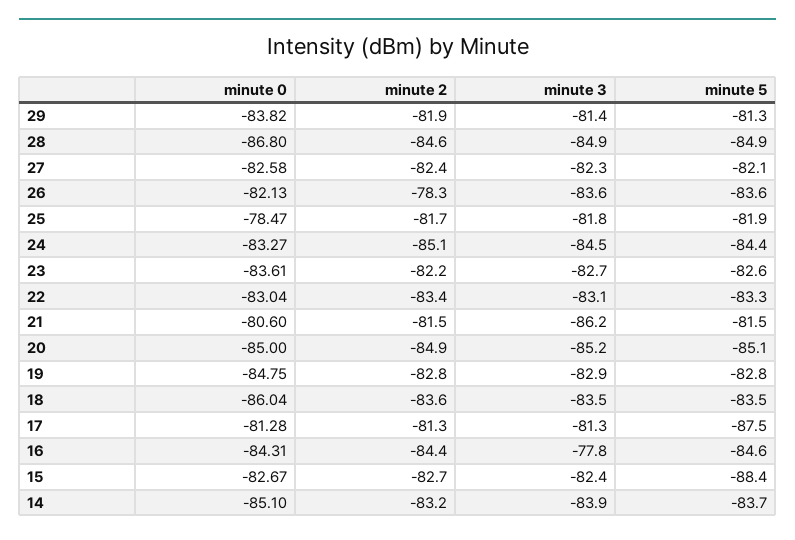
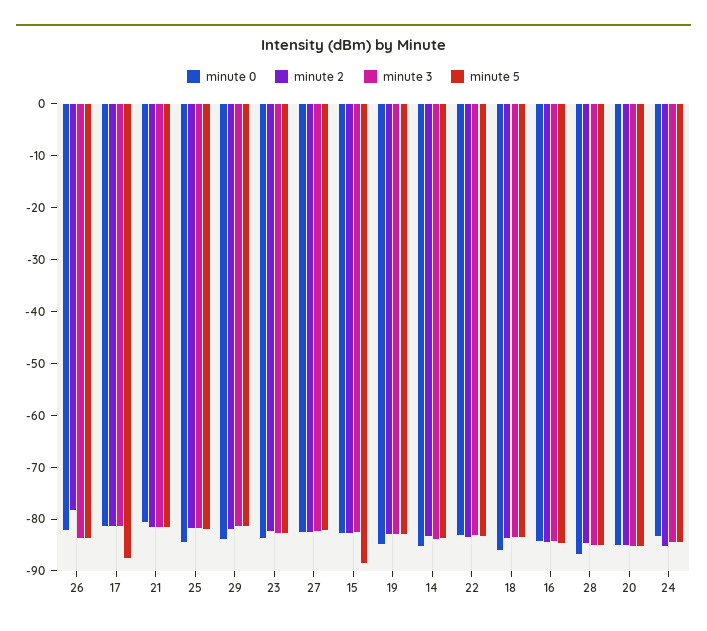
minute 0, 25: -78.47 -> -84
minute 3, 21: -86.2 -> -82
minute 3, 16: -77.8 -> -84

